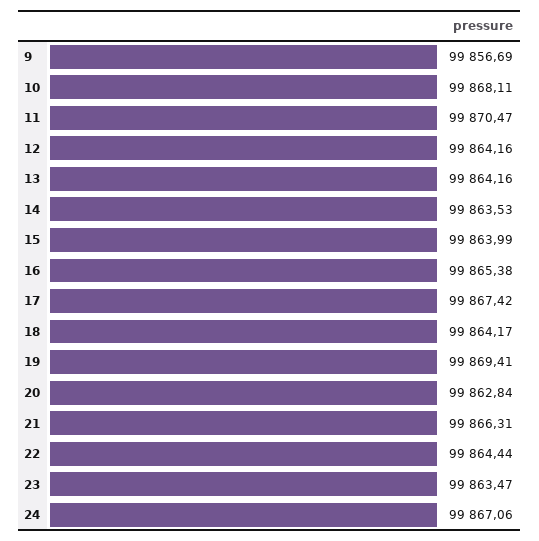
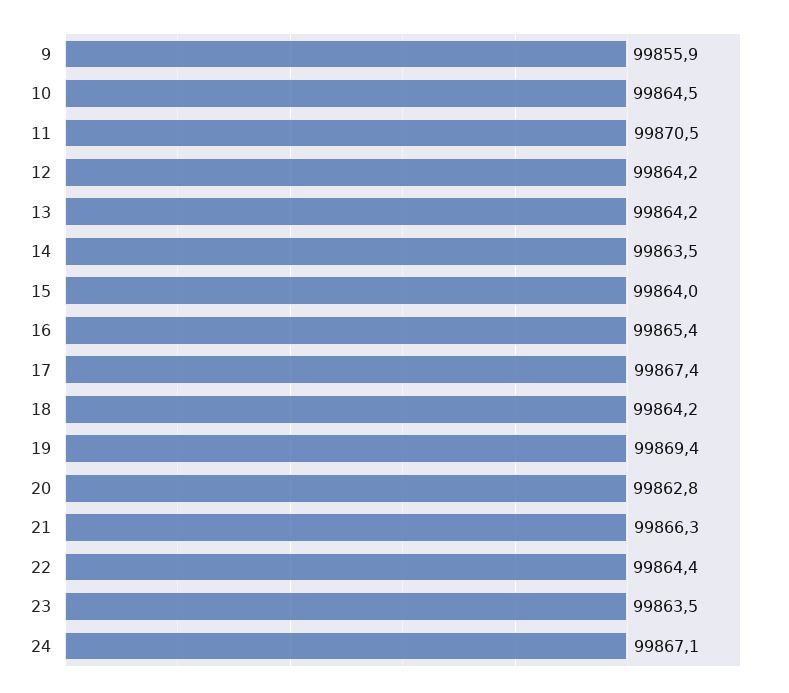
9: 99856.69 -> 99855.9
10: 99868.11 -> 99864.5

